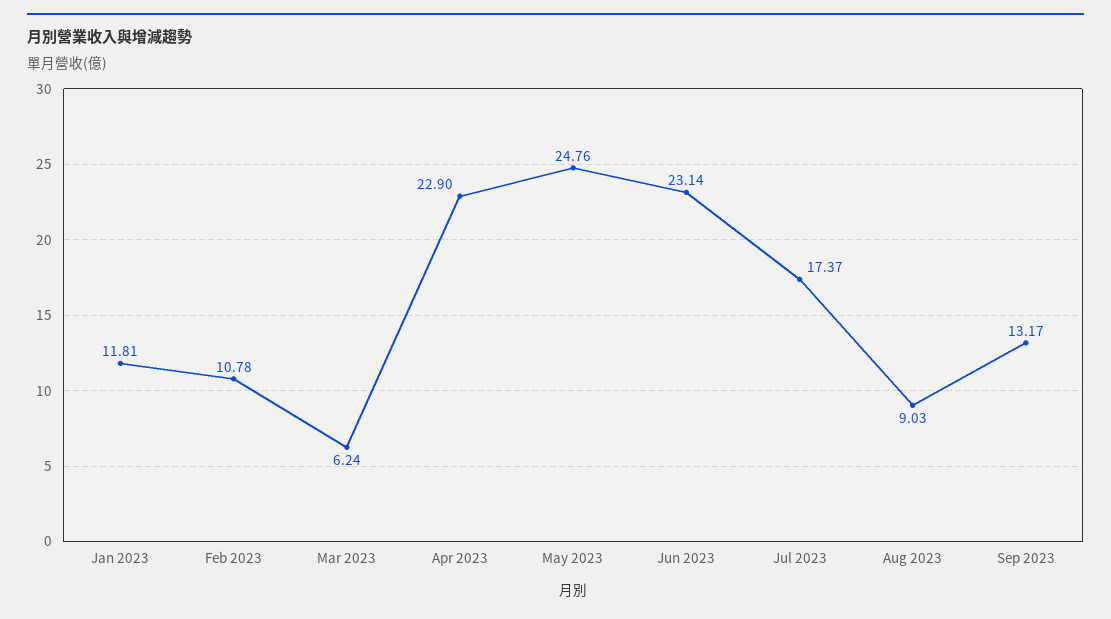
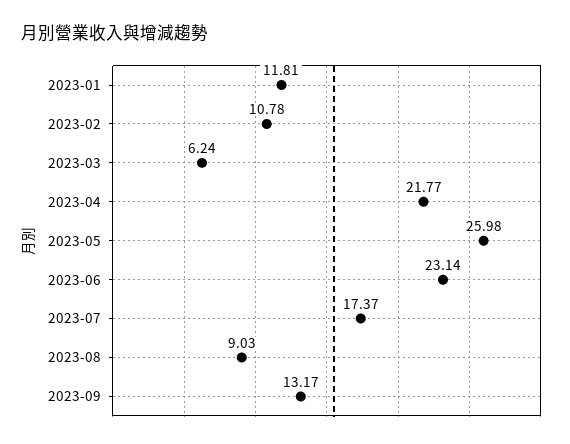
Apr 2023: 22.9 -> 21.77
May 2023: 24.76 -> 25.98

